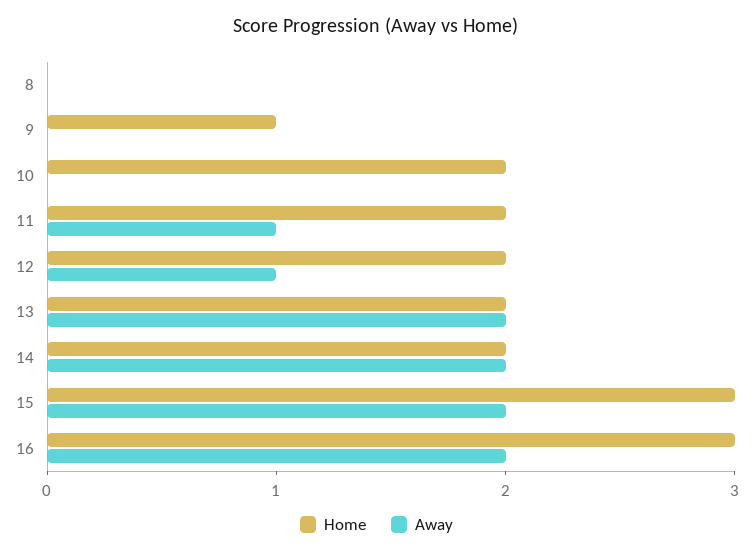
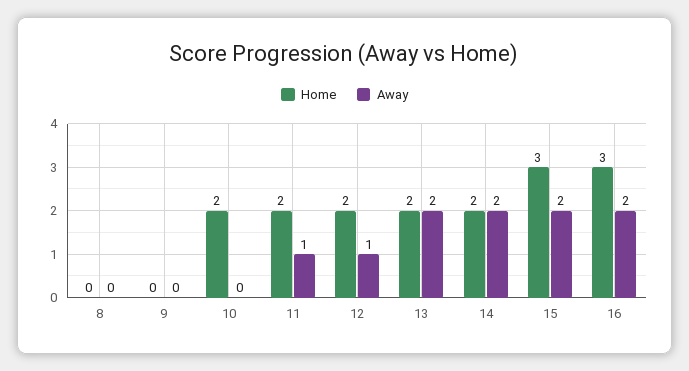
Home, 9: 1 -> 0

